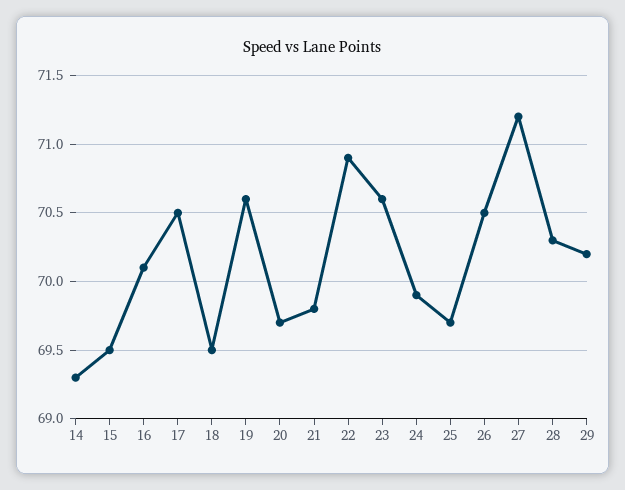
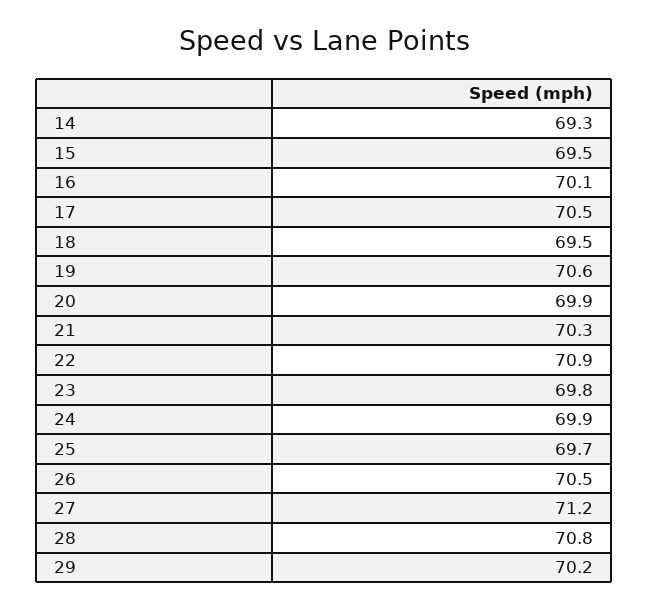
20: 69.7 -> 69.9
21: 69.8 -> 70.3
23: 70.6 -> 69.8
28: 70.3 -> 70.8

